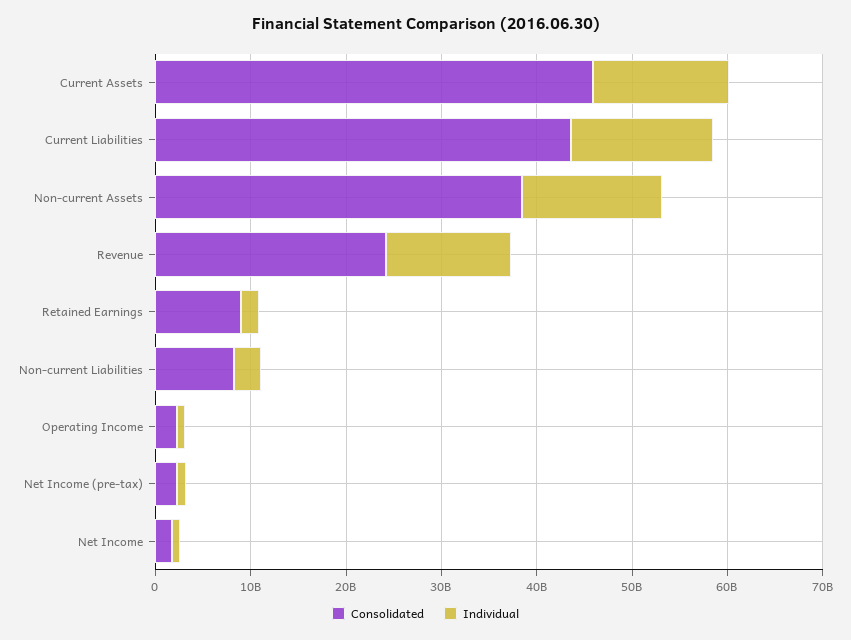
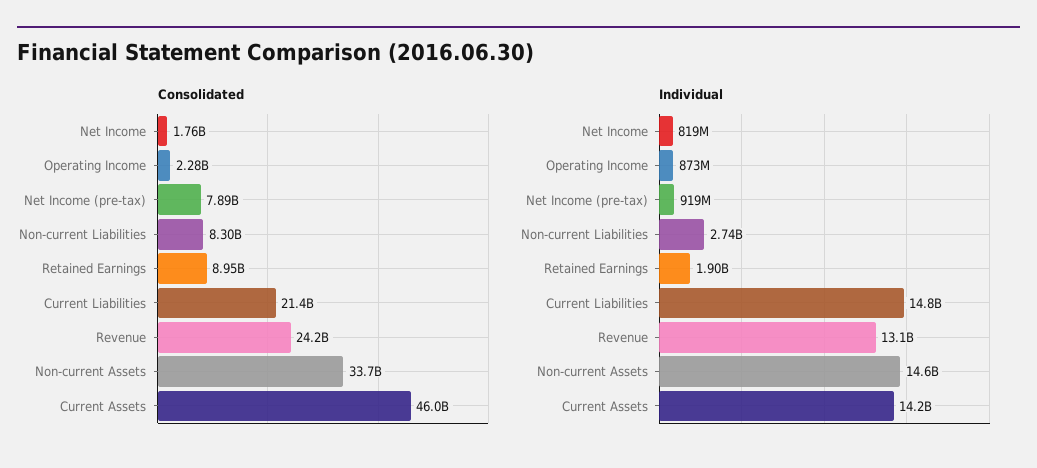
Consolidated, Current Liabilities: 44000000000 -> 21400000000
Consolidated, Non-current Assets: 38000000000 -> 33700000000
Consolidated, Net Income (pre-tax): 2000000000 -> 7890000000

